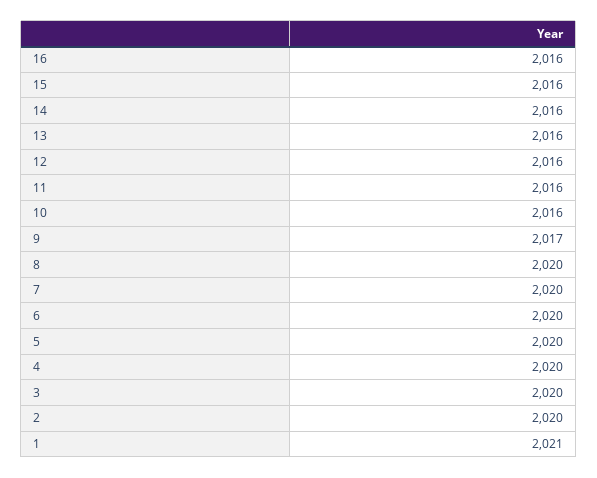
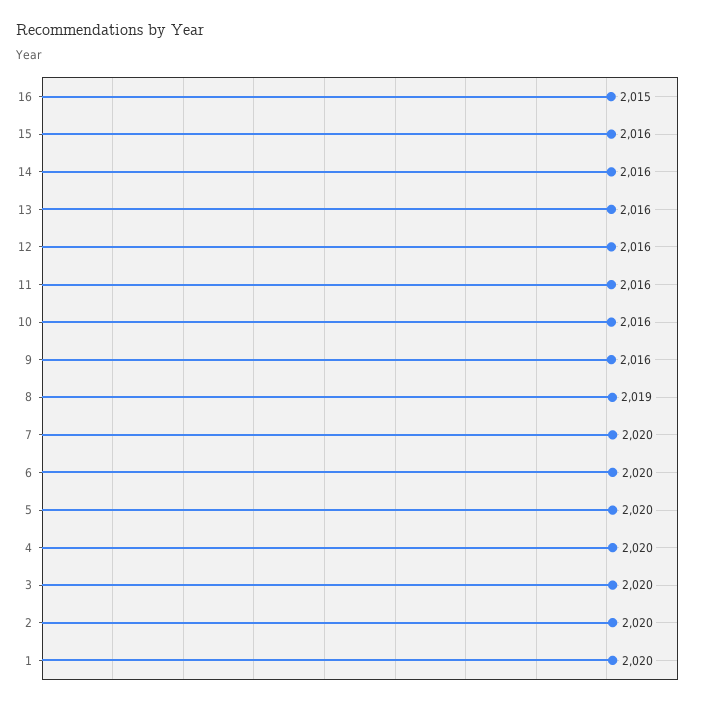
16: 2016 -> 2015
9: 2017 -> 2016
8: 2020 -> 2019
1: 2021 -> 2020

